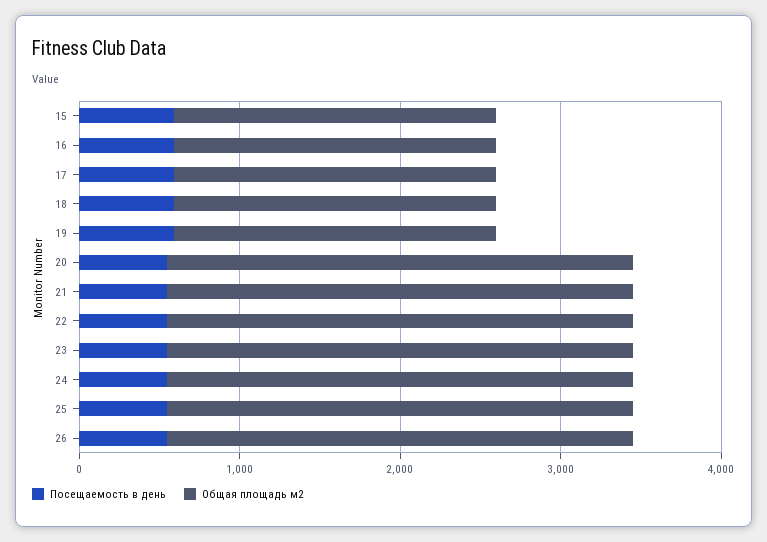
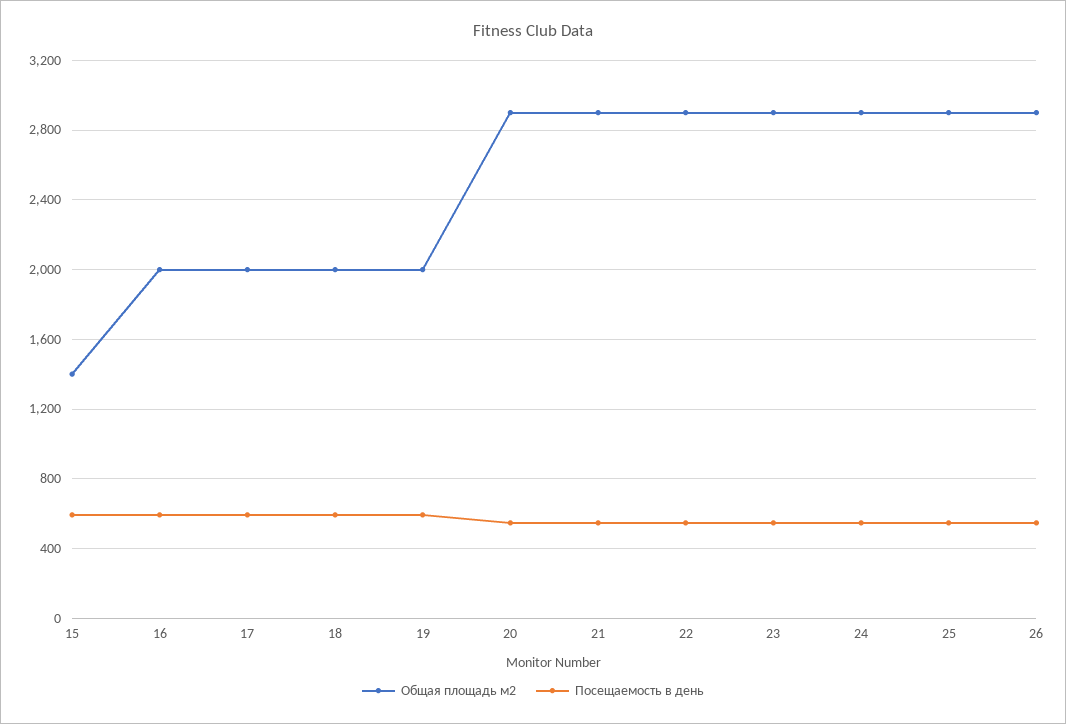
Общая площадь м2, 15: 2000 -> 1400

